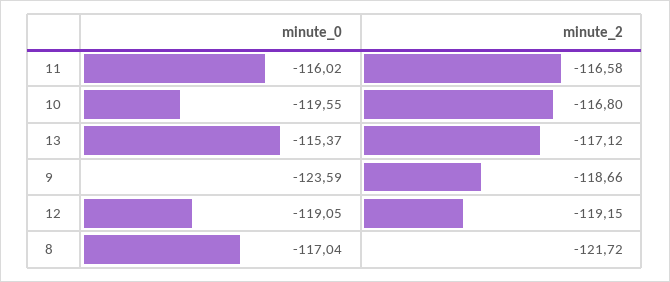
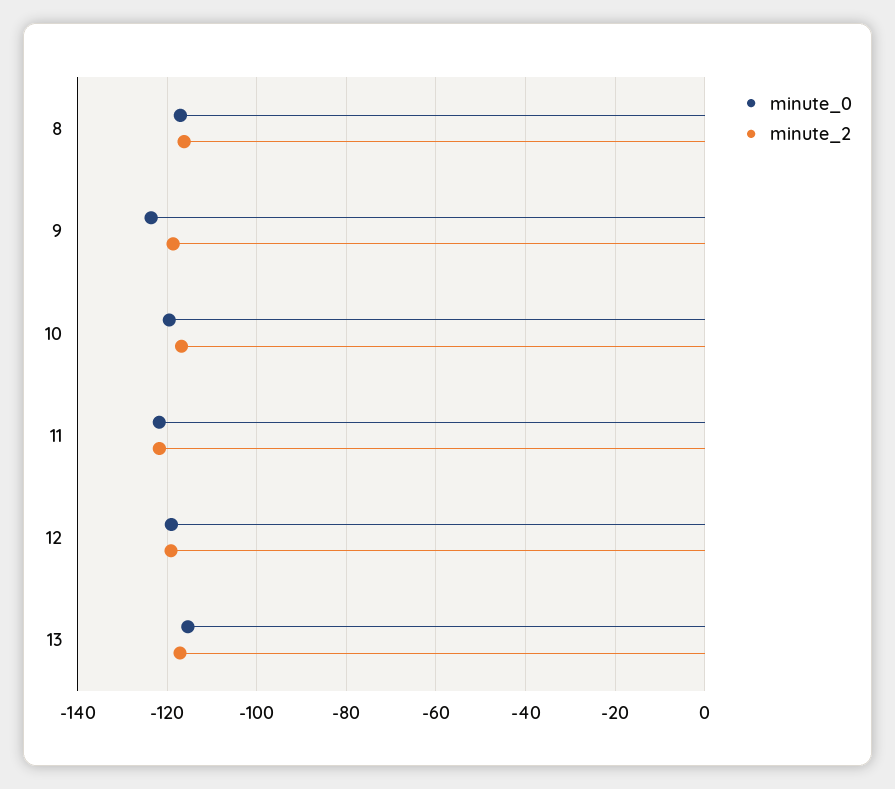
minute_0, 11: -116.02 -> -122
minute_2, 11: -116.58 -> -122
minute_2, 8: -121.72 -> -116

